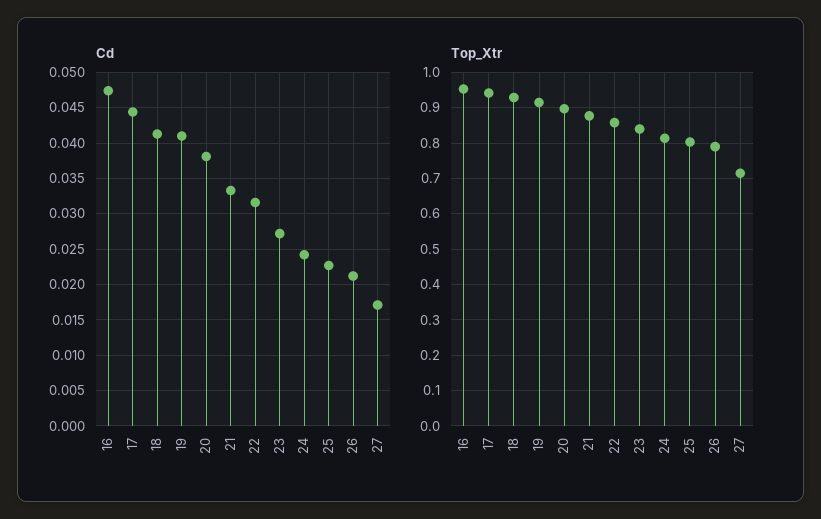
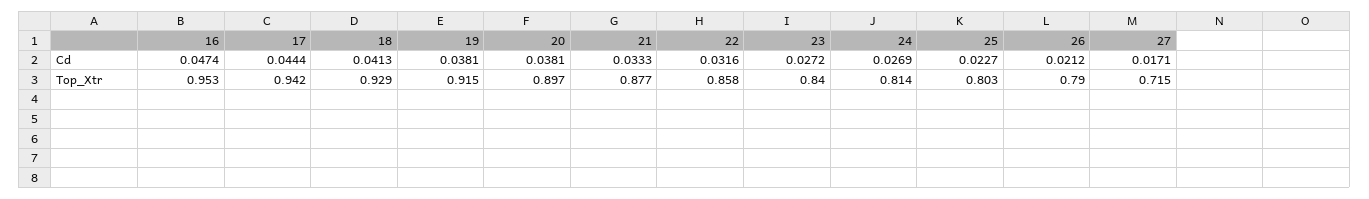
Cd, 19: 0.041 -> 0.0381
Cd, 24: 0.024 -> 0.0269

